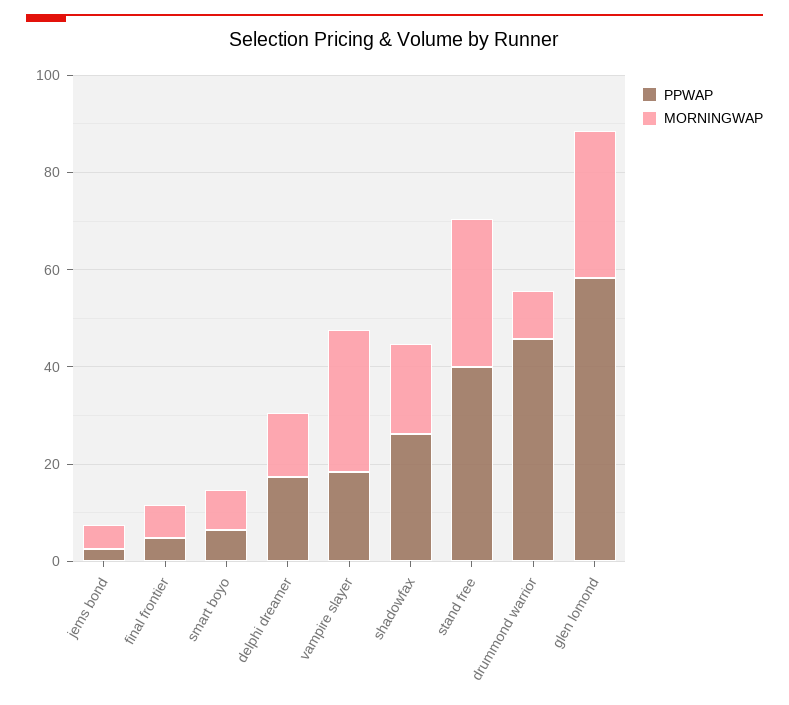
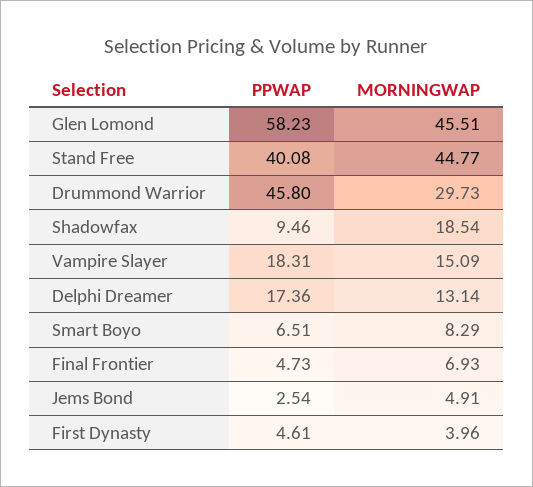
MORNINGWAP, vampire slayer: 30 -> 15.09
PPWAP, shadowfax: 25 -> 9.46
MORNINGWAP, stand free: 30 -> 44.77
MORNINGWAP, drummond warrior: 10 -> 29.73
MORNINGWAP, glen lomond: 30 -> 45.51
PPWAP, First Dynasty: none -> 4.61
MORNINGWAP, First Dynasty: none -> 3.96

